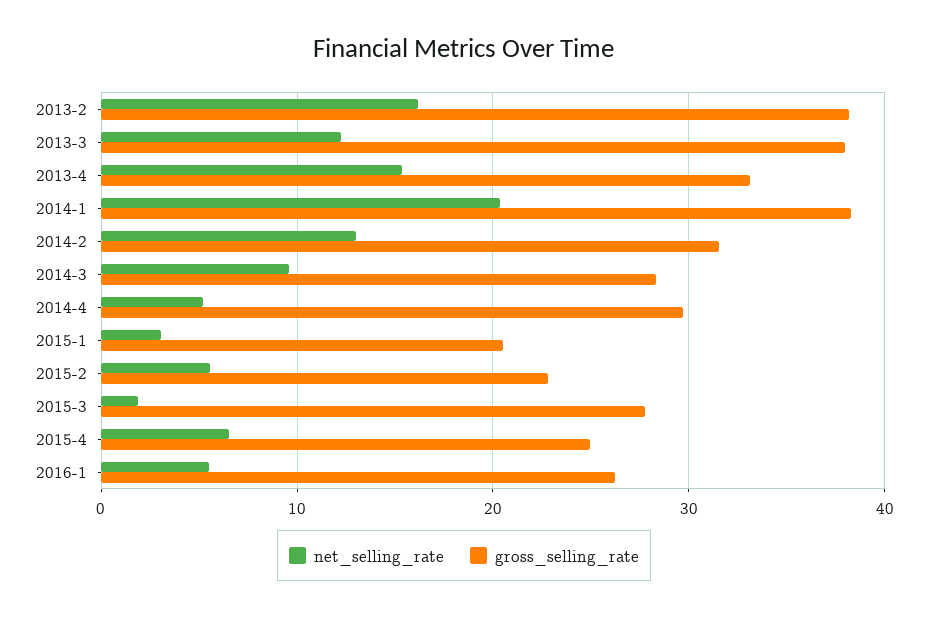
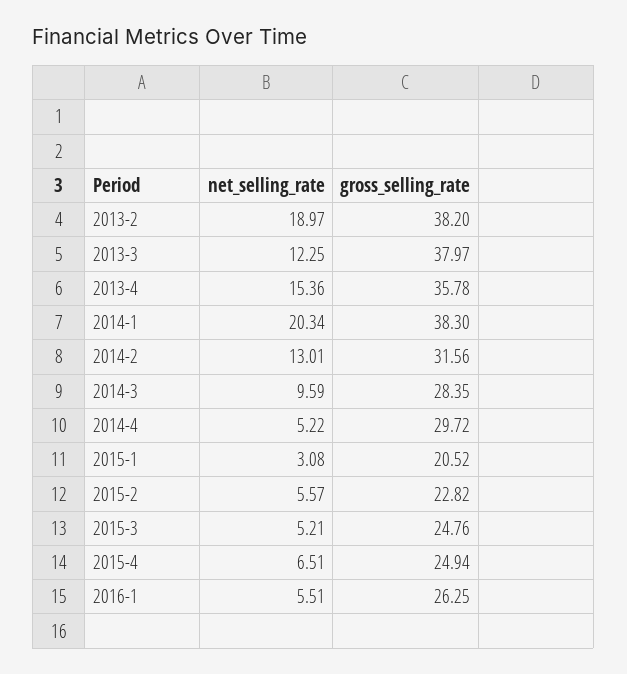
net_selling_rate, 2013-2: 16 -> 18.97
gross_selling_rate, 2013-4: 33 -> 35.78
net_selling_rate, 2015-3: 2 -> 5.21
gross_selling_rate, 2015-3: 28 -> 24.76

